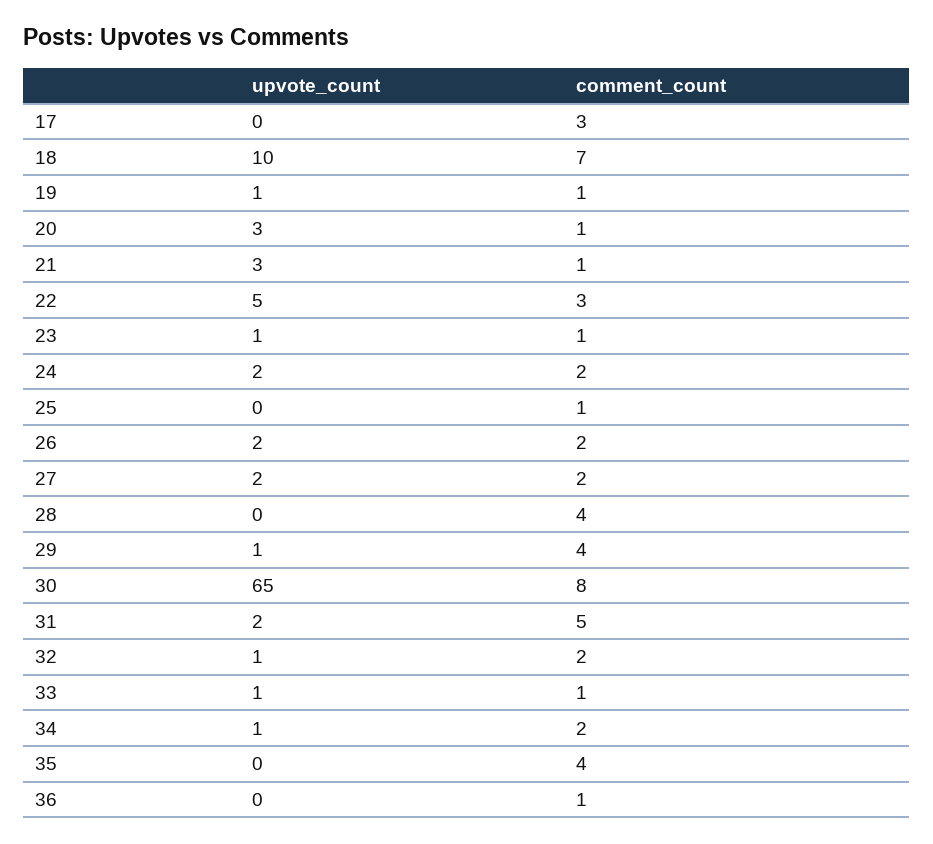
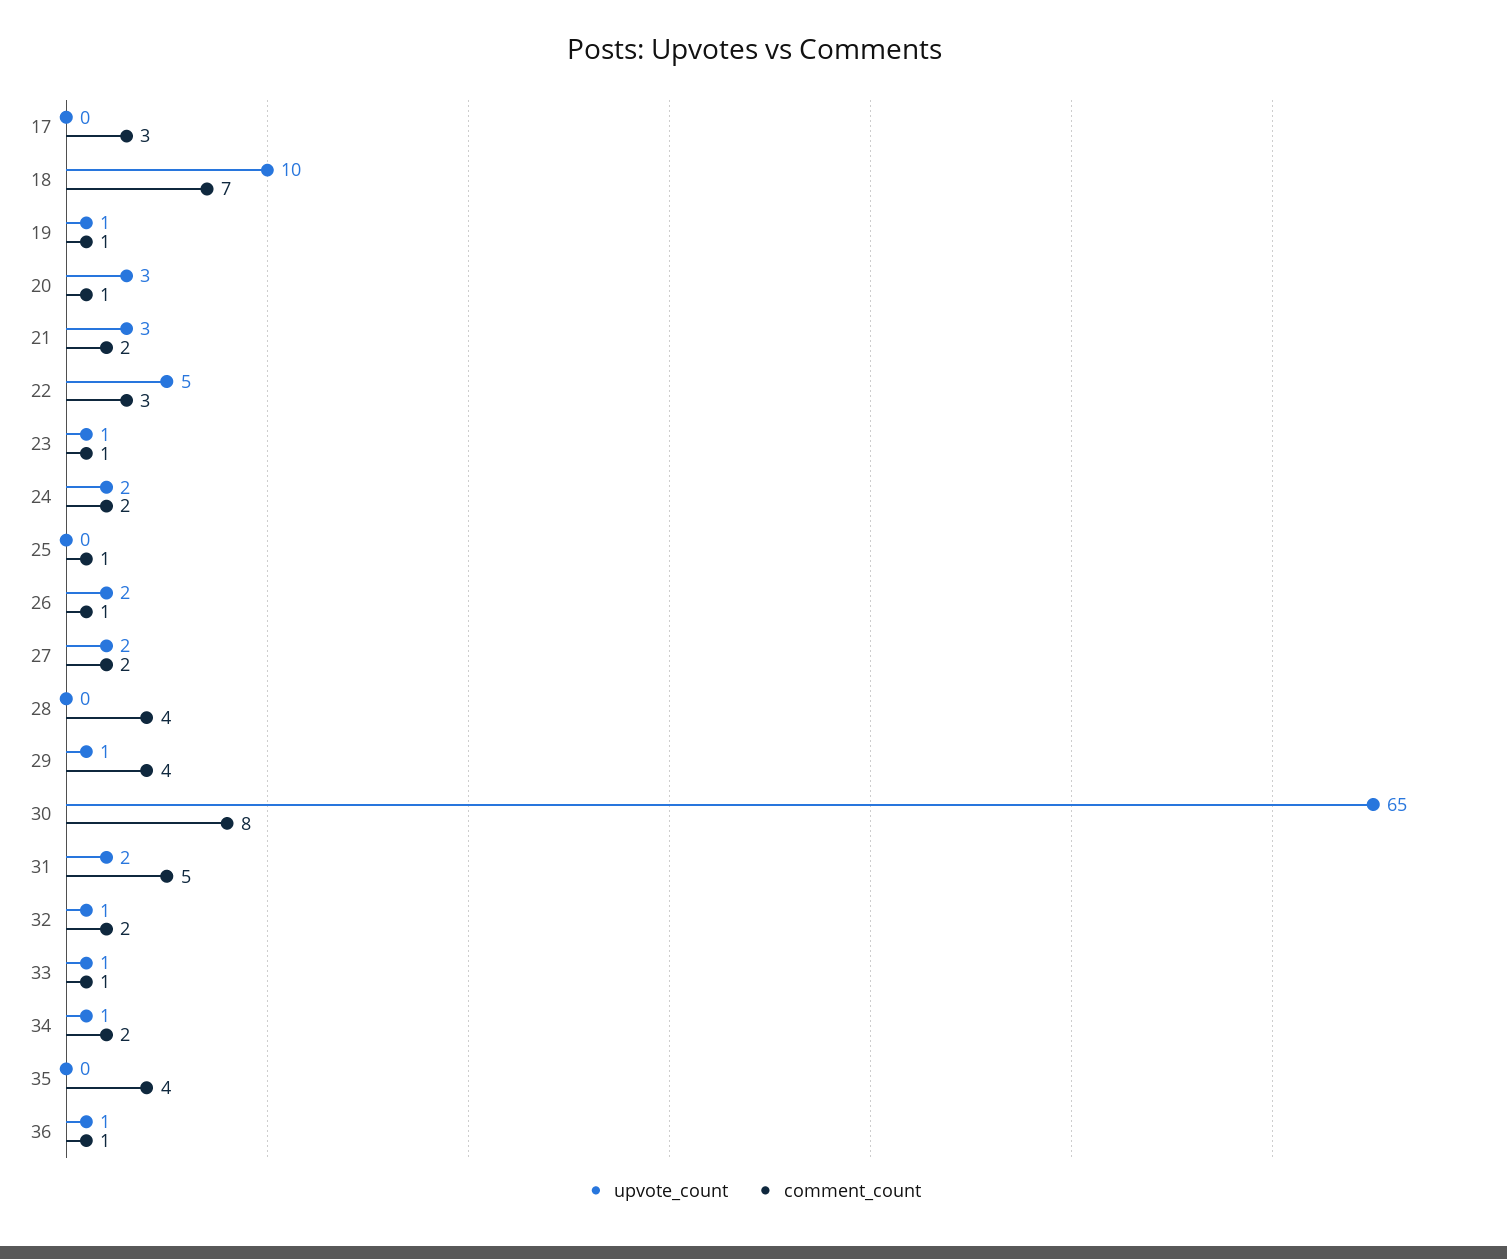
comment_count, 21: 1 -> 2
comment_count, 26: 2 -> 1
upvote_count, 36: 0 -> 1

